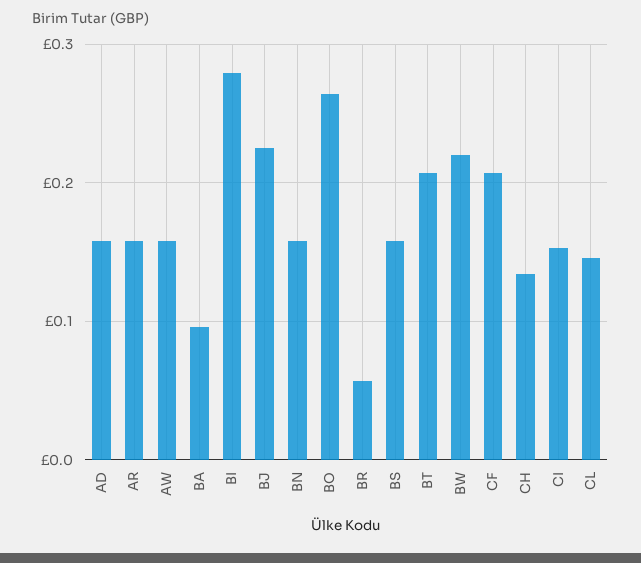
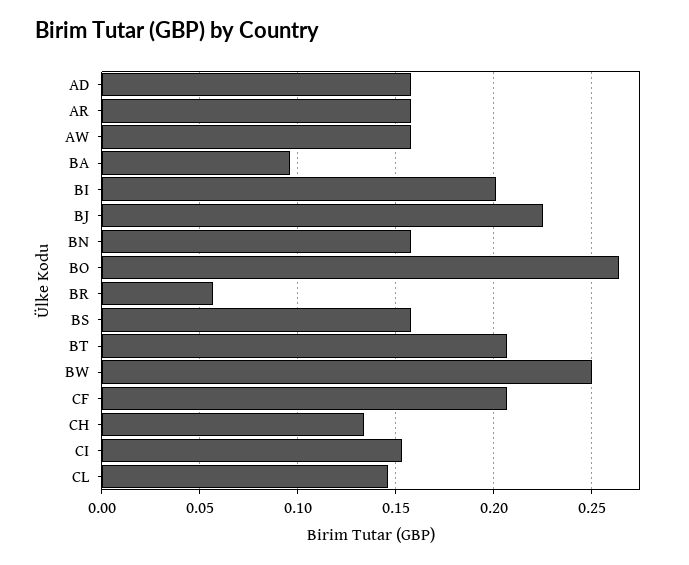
BI: 0.28 -> 0.2
BW: 0.22 -> 0.25

